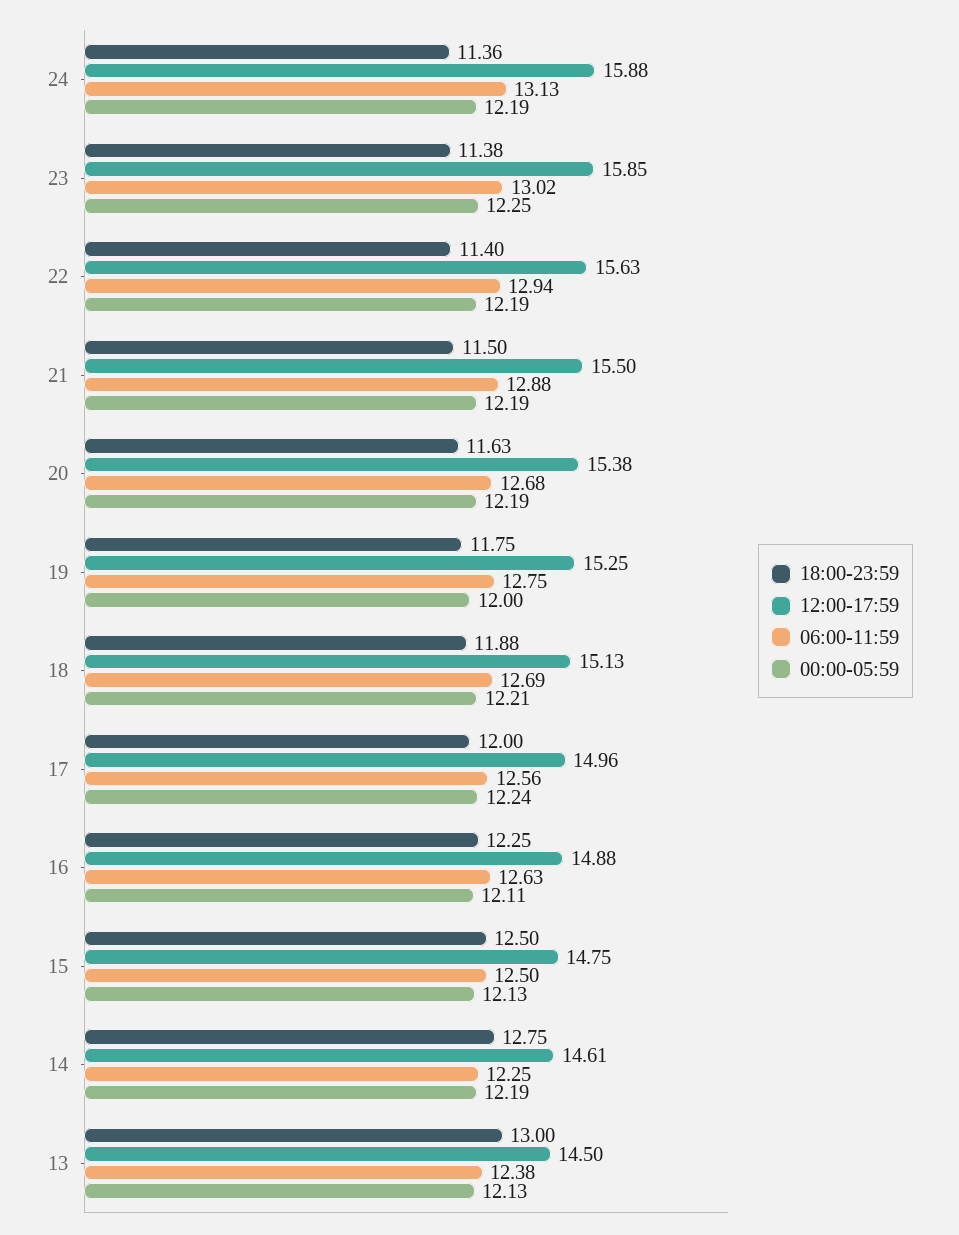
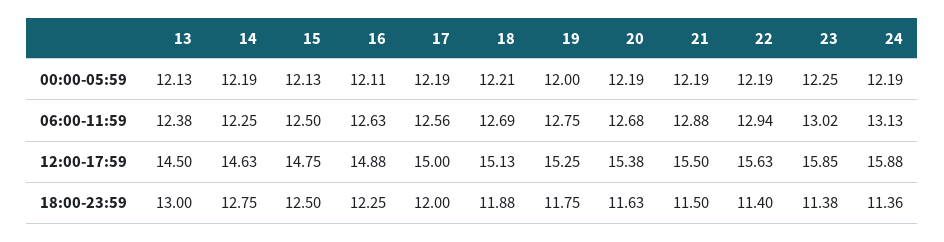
12:00-17:59, 17: 14.96 -> 15
00:00-05:59, 17: 12.24 -> 12.19
12:00-17:59, 14: 14.61 -> 14.63

